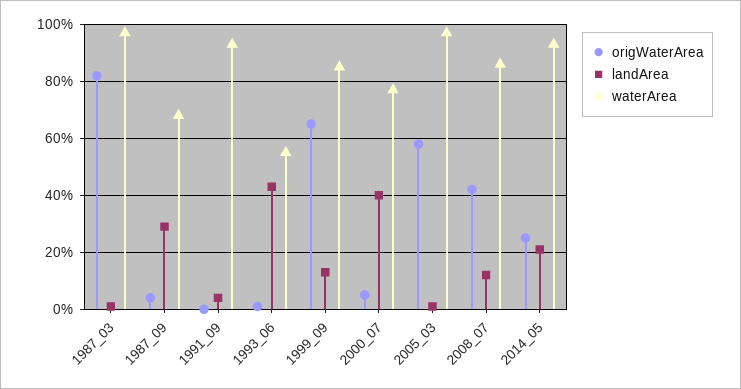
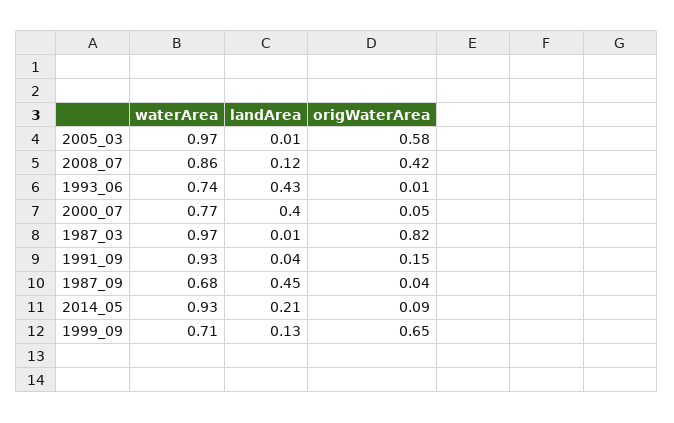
landArea, 1987_09: 0.3 -> 0.45
origWaterArea, 1991_09: 0 -> 0.15
waterArea, 1993_06: 0.55 -> 0.74
waterArea, 1999_09: 0.85 -> 0.71
origWaterArea, 2014_05: 0.25 -> 0.09

